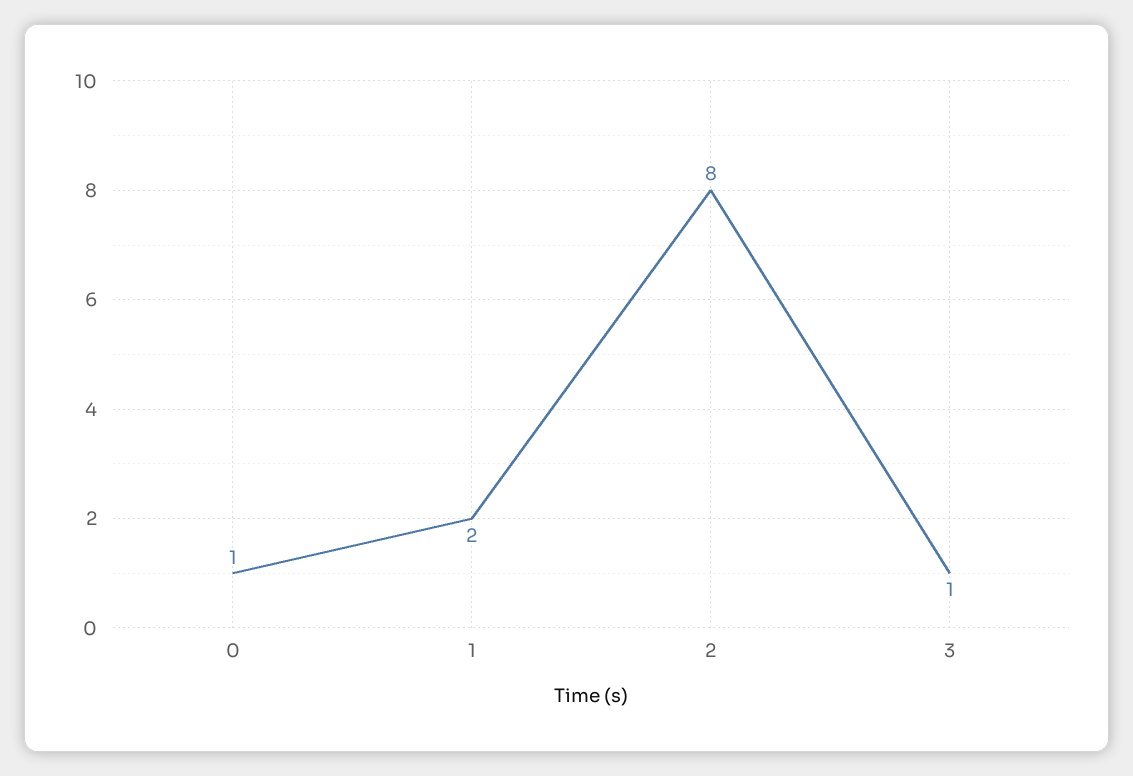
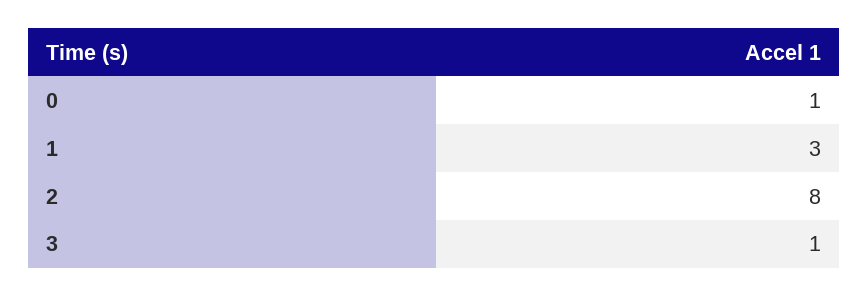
1: 2 -> 3

